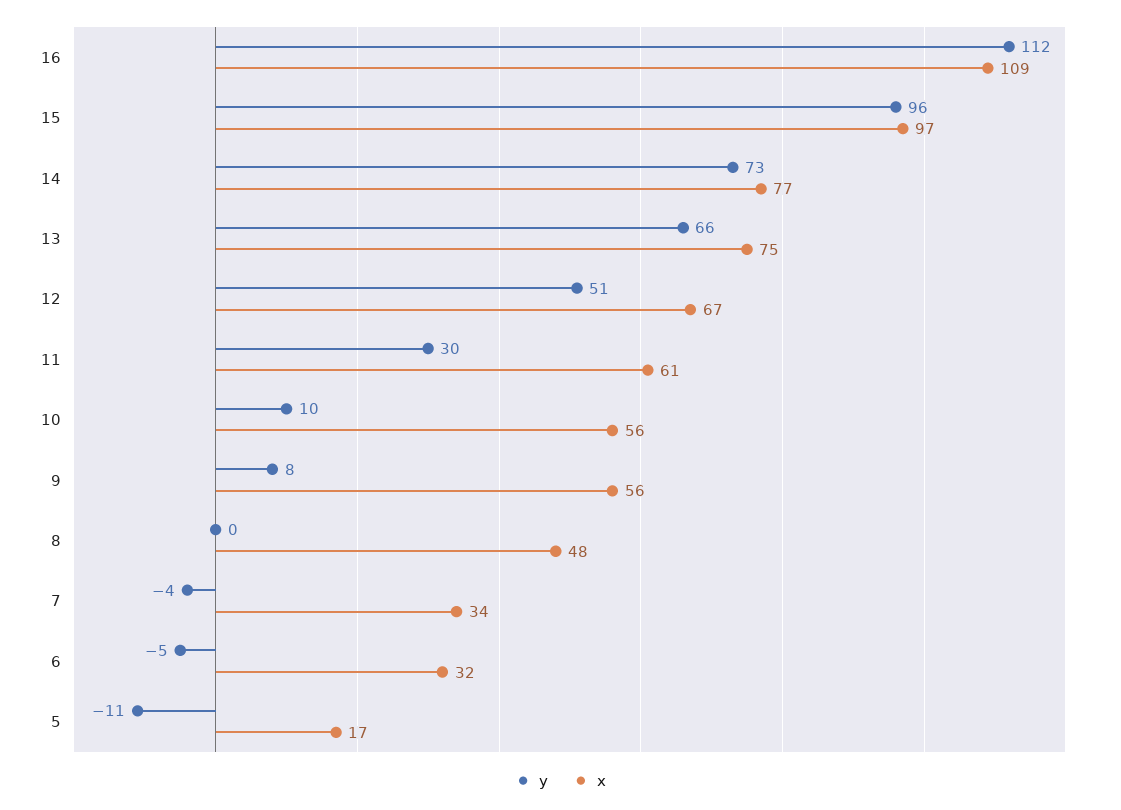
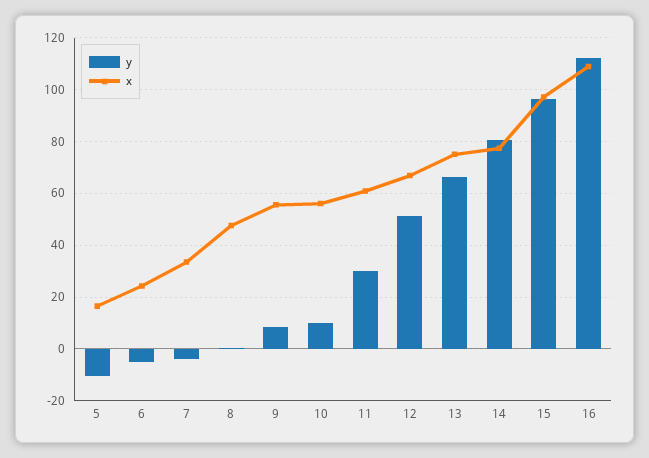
y, 14: 73 -> 80
x, 6: 32 -> 25

